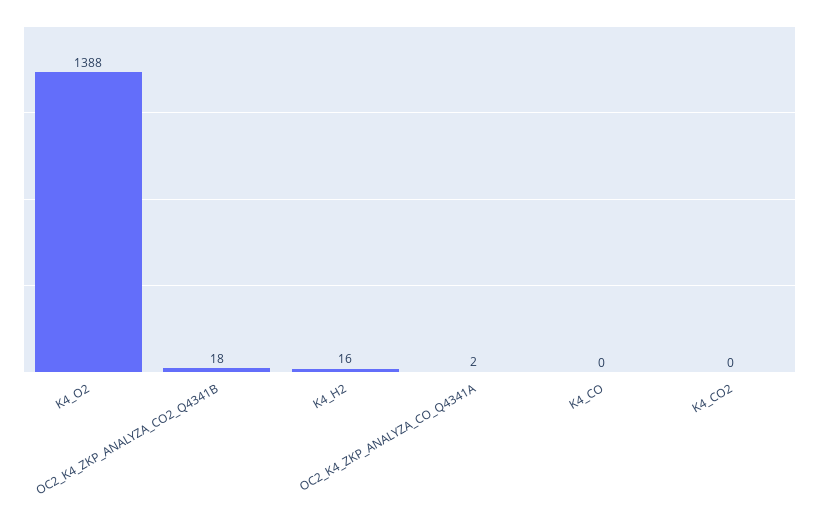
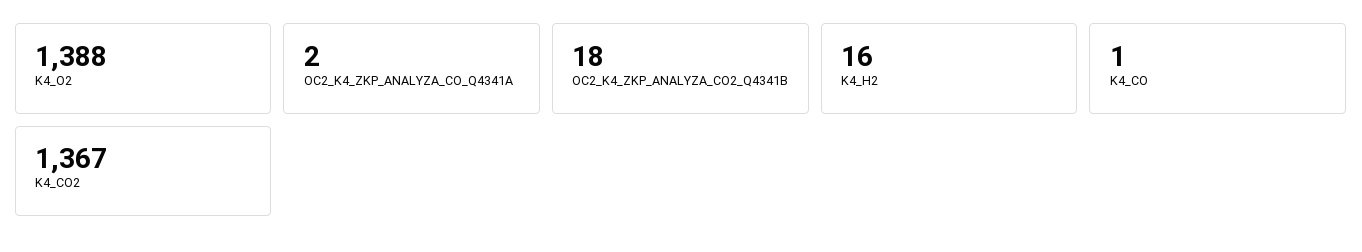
K4_CO: 0 -> 1
K4_CO2: 0 -> 1367

